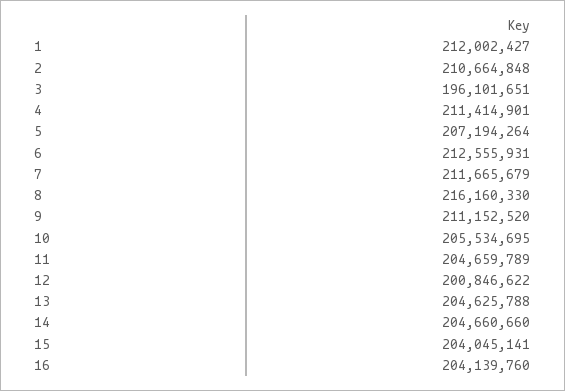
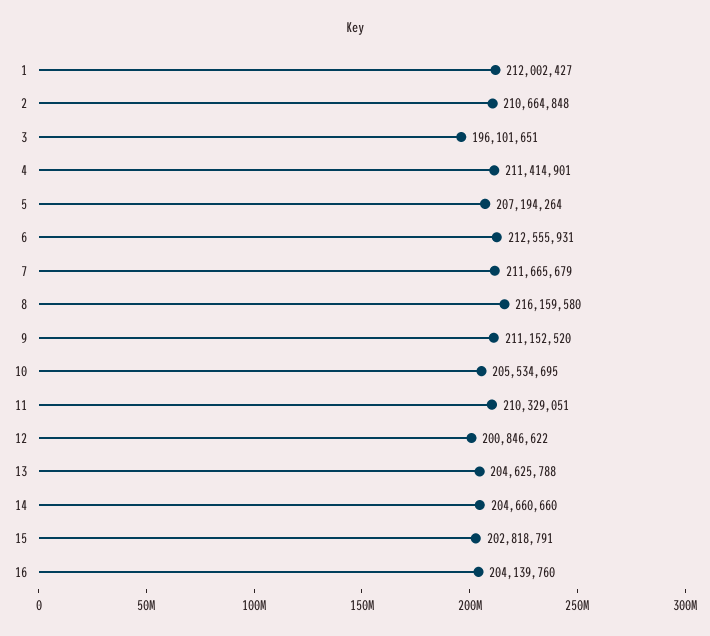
8: 216160330 -> 216159580
11: 204659789 -> 210329051
15: 204045141 -> 202818791

